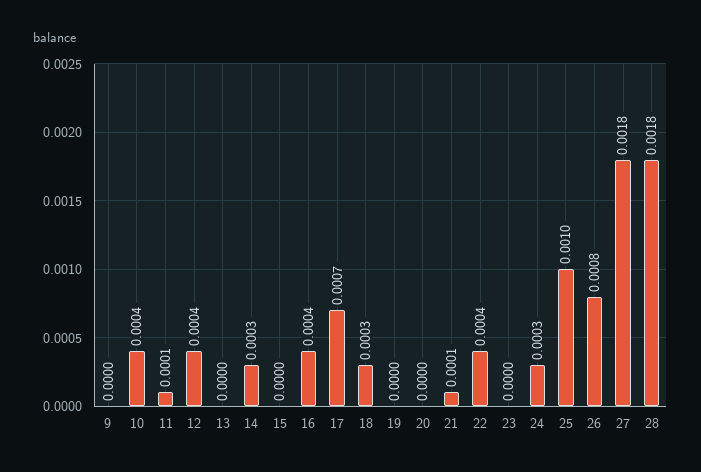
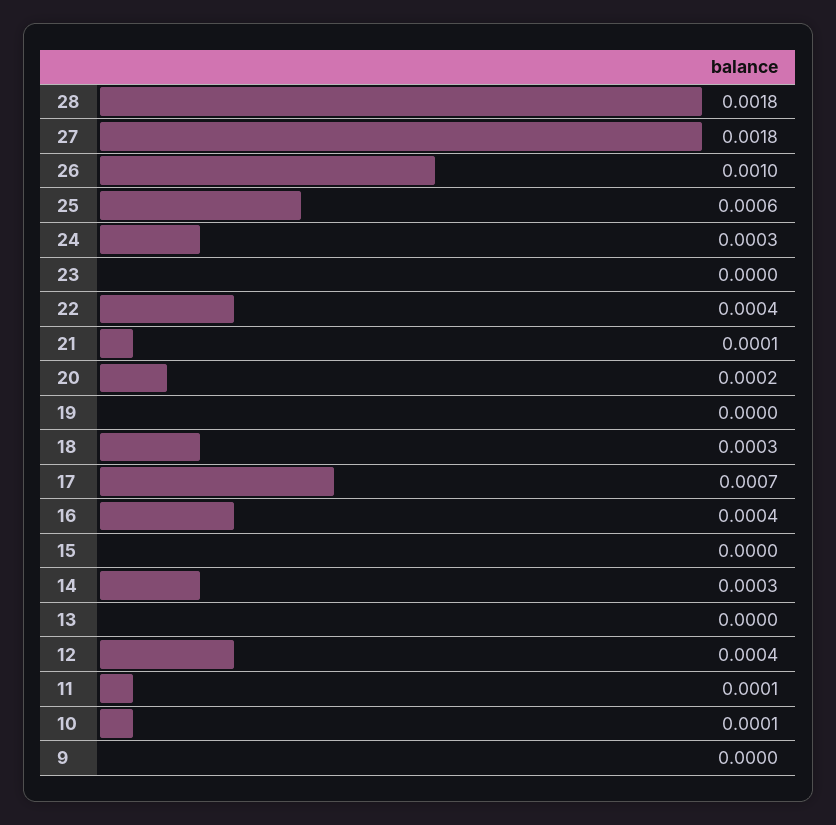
10: 0.0004 -> 0.0001
20: 0 -> 0.0002
25: 0.001 -> 0.0006
26: 0.0008 -> 0.001

